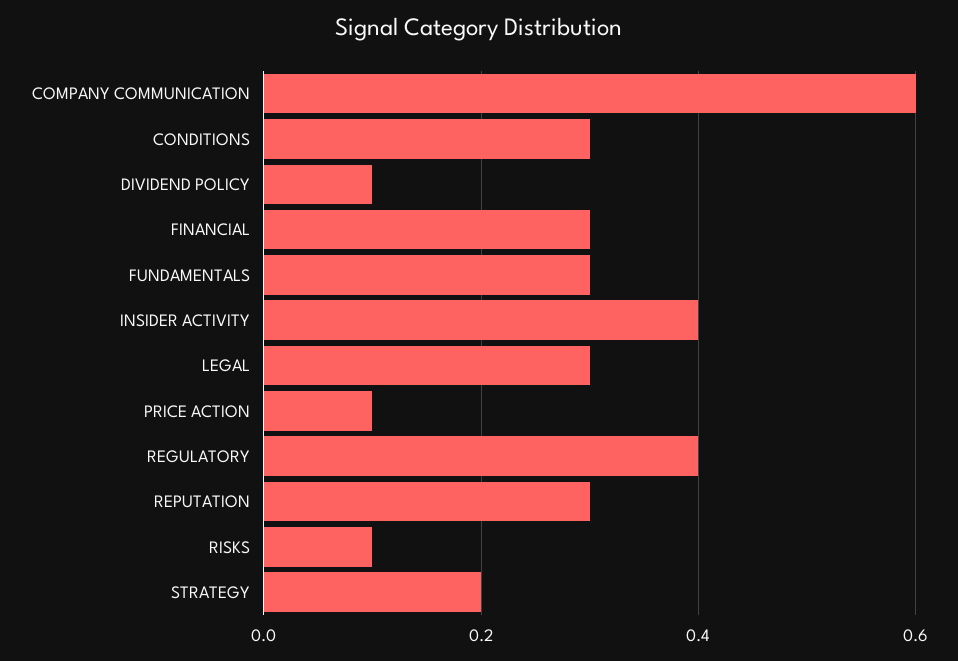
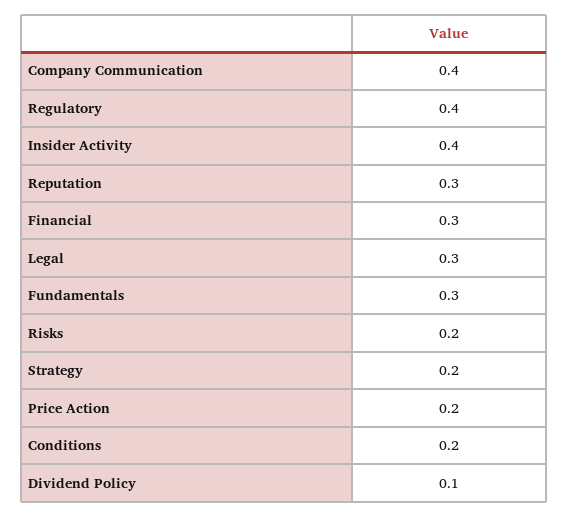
COMPANY COMMUNICATION: 0.6 -> 0.4
CONDITIONS: 0.3 -> 0.2
PRICE ACTION: 0.1 -> 0.2
RISKS: 0.1 -> 0.2

